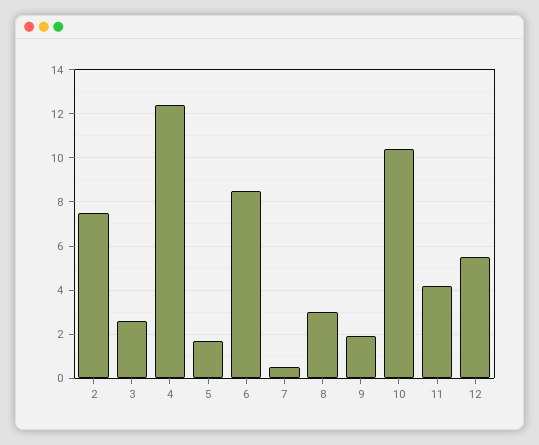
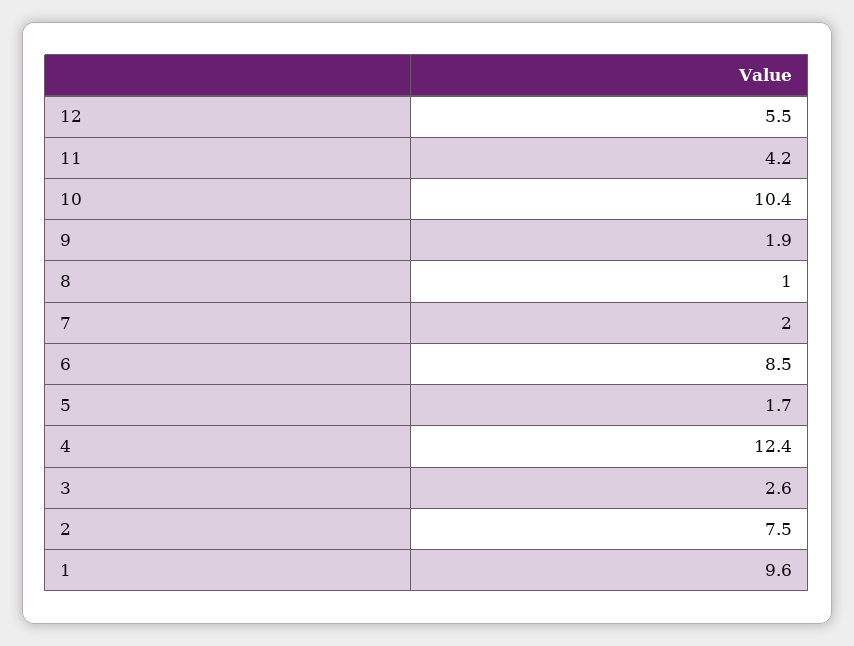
7: 0.5 -> 2
8: 3 -> 1
1: none -> 9.6

